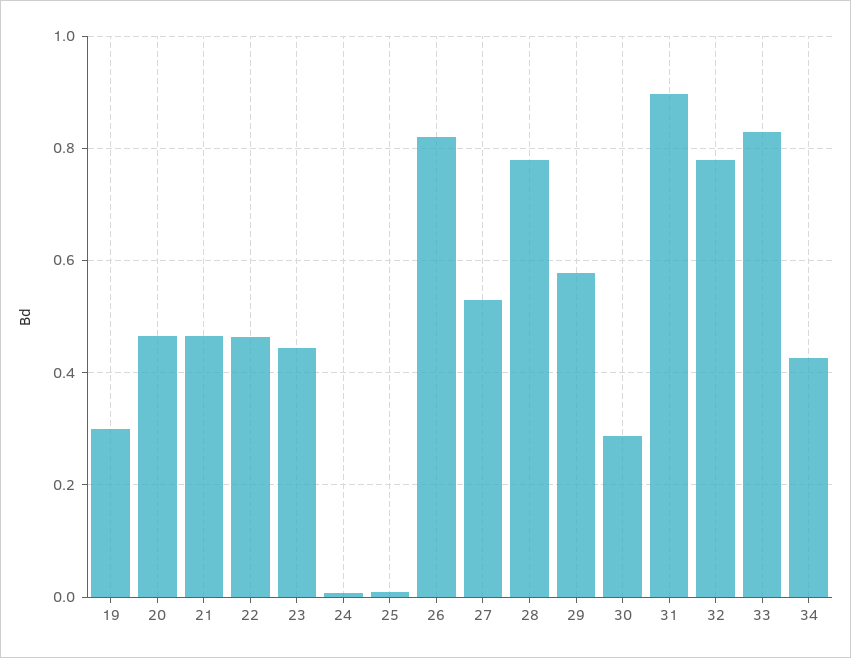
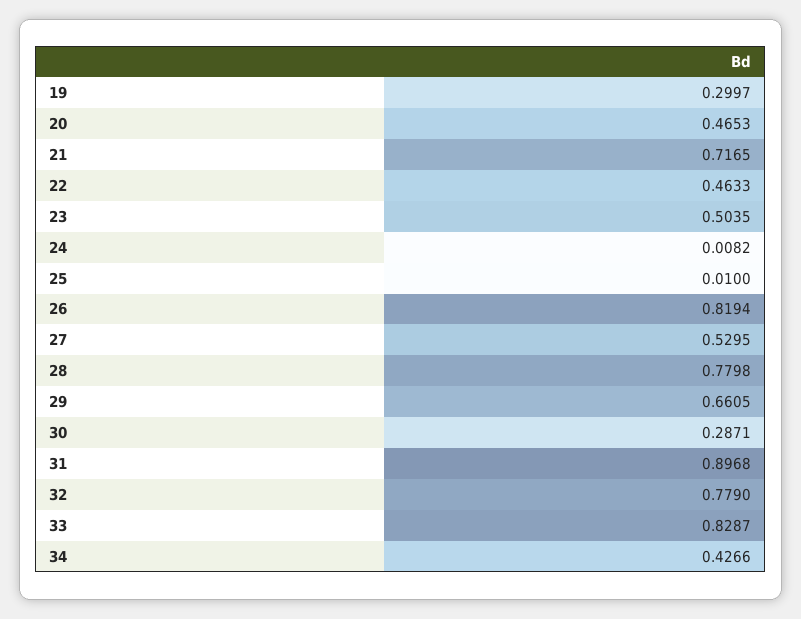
21: 0.46 -> 0.7165
23: 0.44 -> 0.5035
29: 0.58 -> 0.6605

